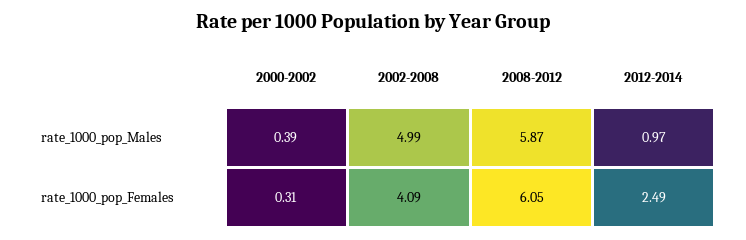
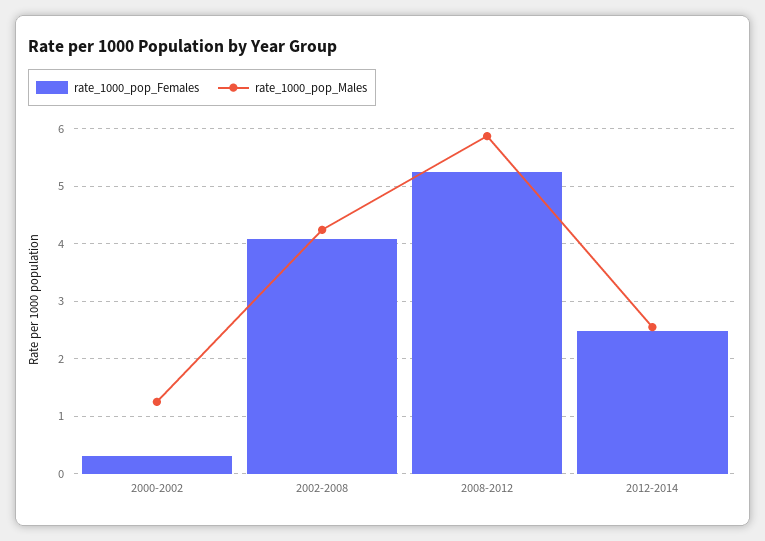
rate_1000_pop_Males, 2000-2002: 0.39 -> 1.2
rate_1000_pop_Males, 2002-2008: 4.99 -> 4.2
rate_1000_pop_Males, 2012-2014: 0.97 -> 2.6
rate_1000_pop_Females, 2008-2012: 6.05 -> 5.2

